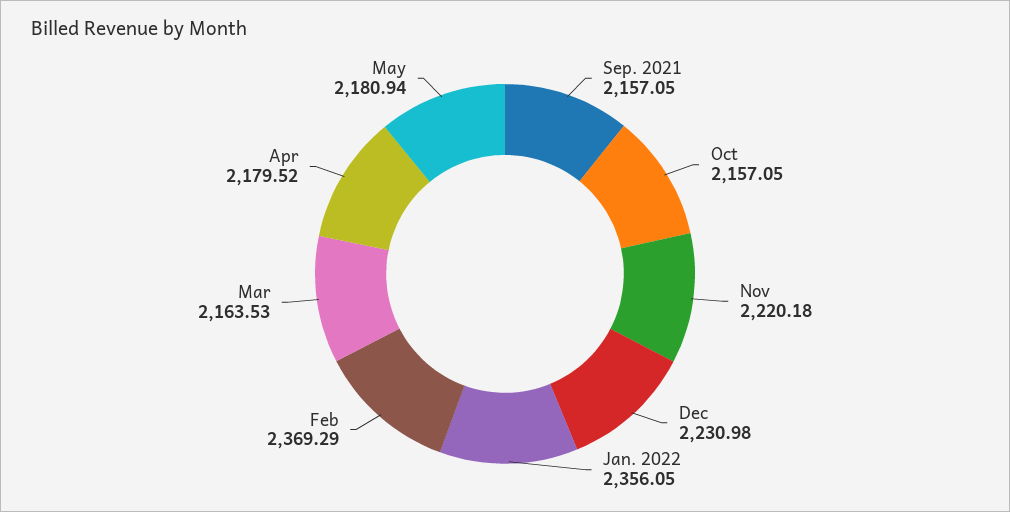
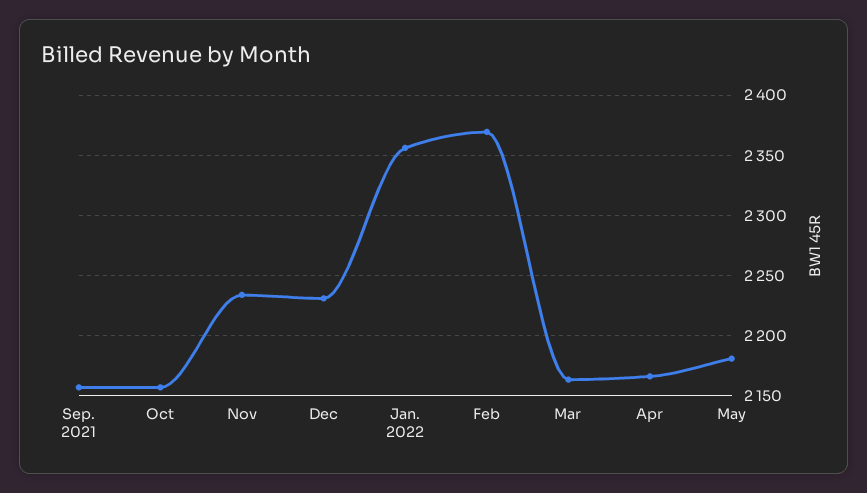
Nov: 2220.18 -> 2235
Apr: 2179.52 -> 2165

